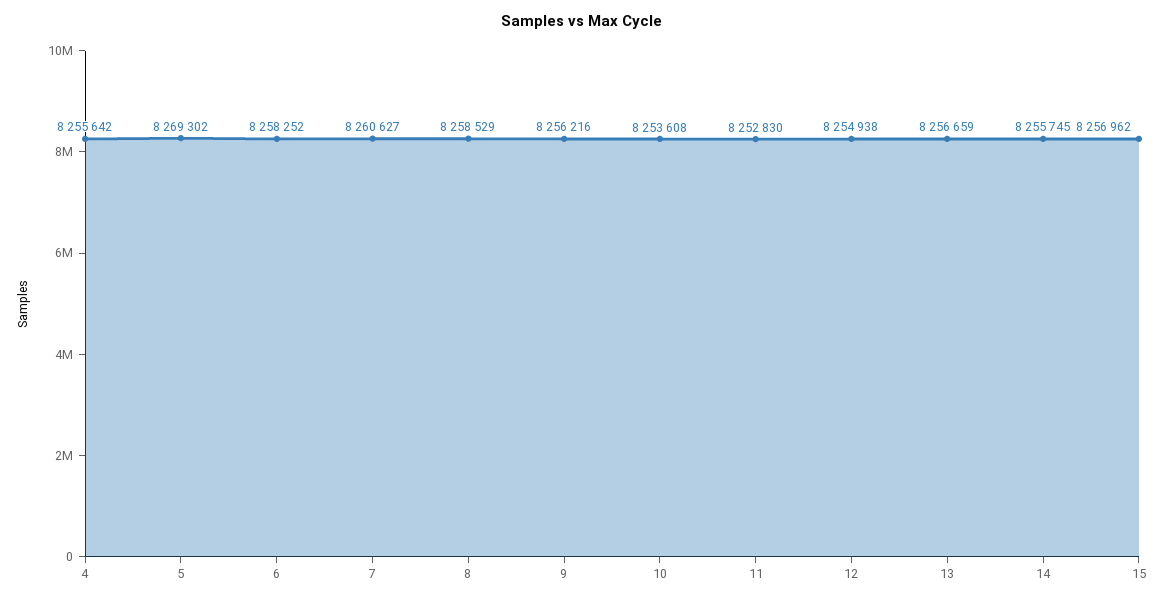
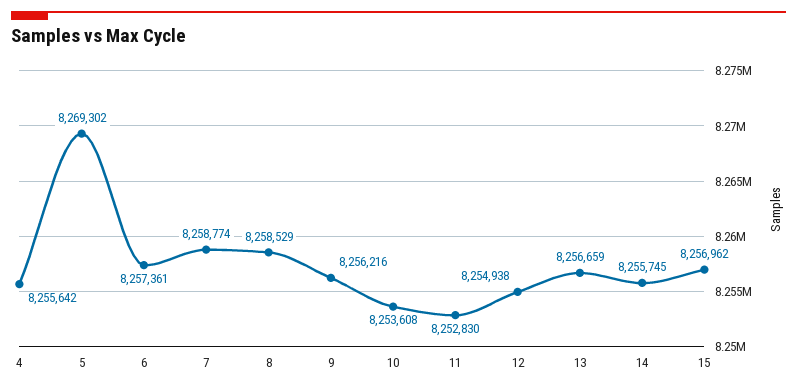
6: 8258252 -> 8257361
7: 8260627 -> 8258774

